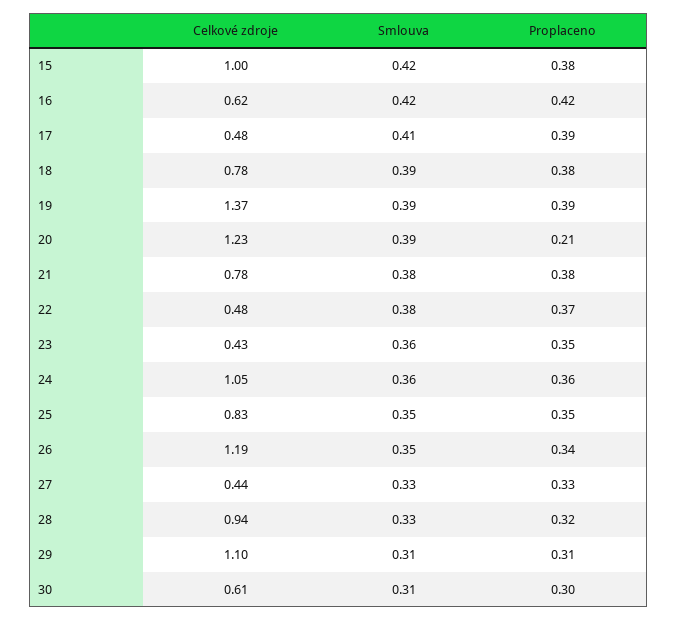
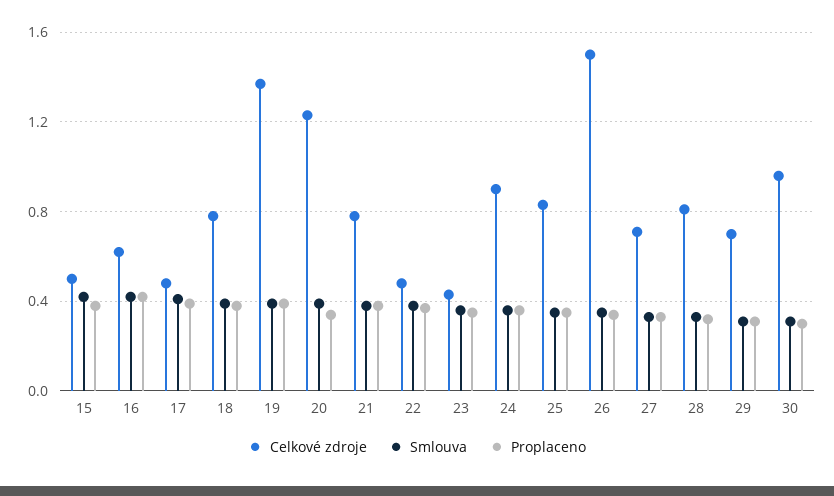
Celkové zdroje, 15: 1 -> 0.5
Proplaceno, 20: 0.21 -> 0.35
Celkové zdroje, 24: 1.05 -> 0.9
Celkové zdroje, 26: 1.19 -> 1.5
Celkové zdroje, 27: 0.44 -> 0.7
Celkové zdroje, 28: 0.94 -> 0.8
Celkové zdroje, 29: 1.1 -> 0.7
Celkové zdroje, 30: 0.61 -> 0.95

